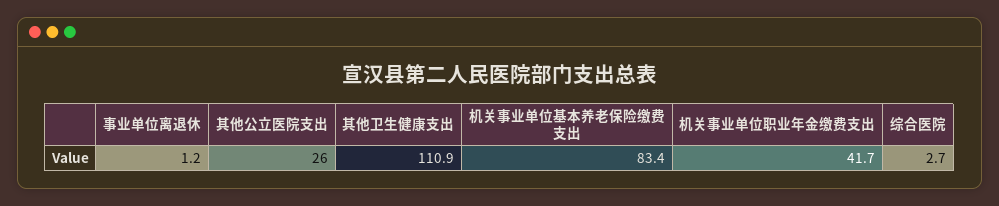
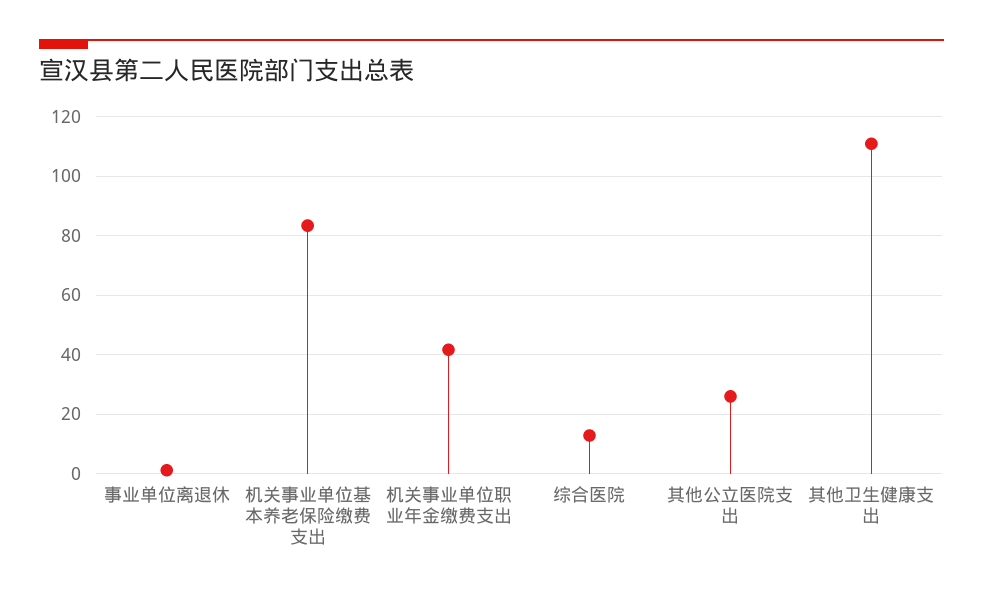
综合医院: 2.7 -> 12.5

